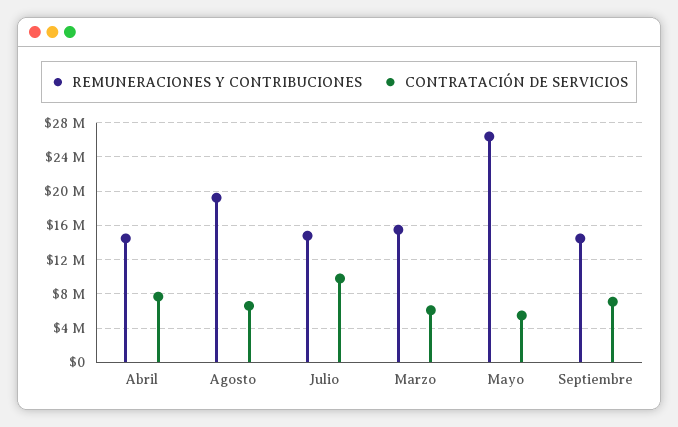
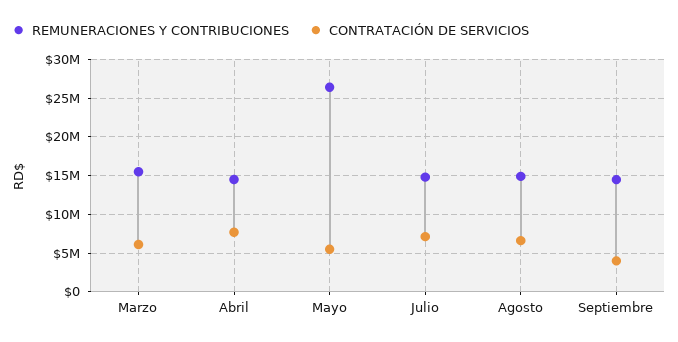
REMUNERACIONES Y CONTRIBUCIONES, Agosto: 19000000 -> 15000000
CONTRATACIÓN DE SERVICIOS, Julio: 10000000 -> 7000000
CONTRATACIÓN DE SERVICIOS, Septiembre: 7000000 -> 4000000

